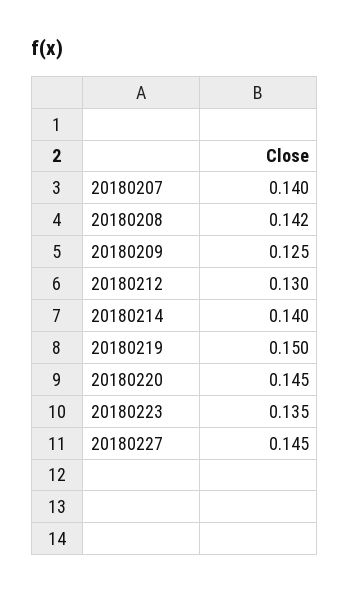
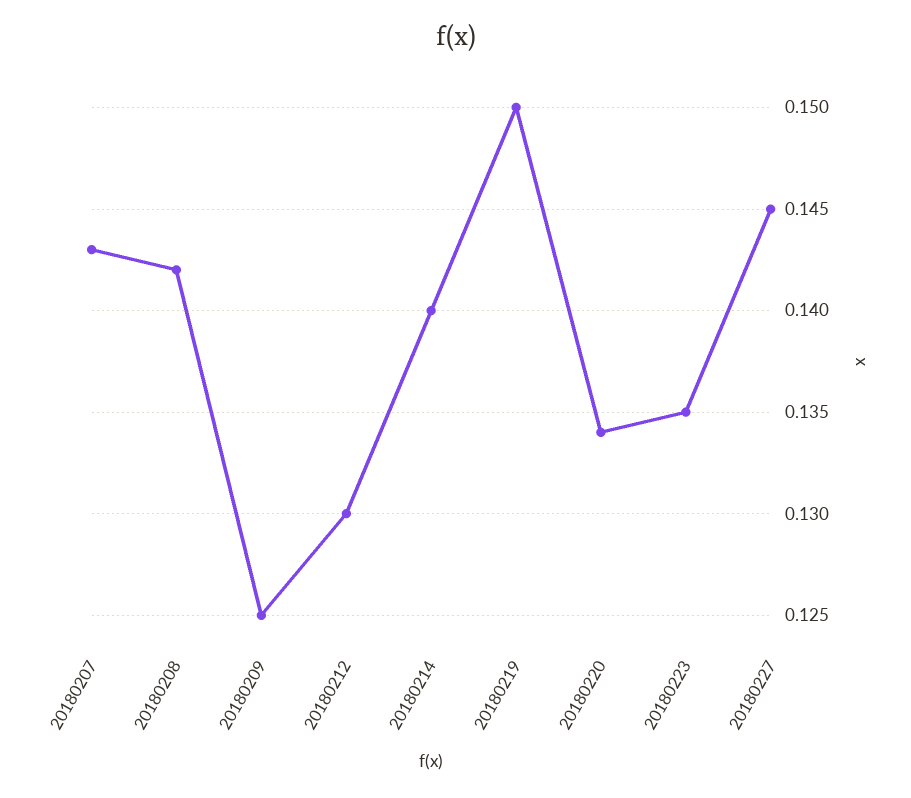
20180207: 0.14 -> 0.143
20180220: 0.145 -> 0.134

